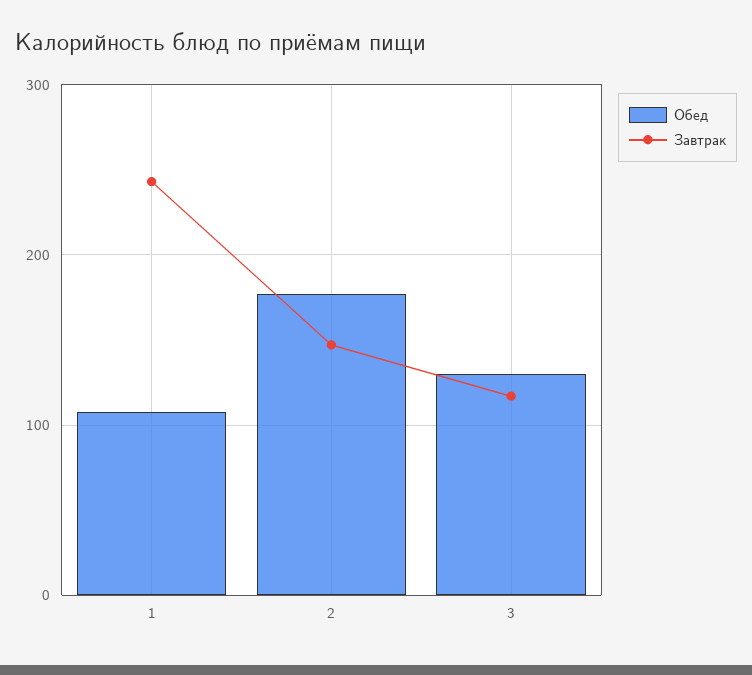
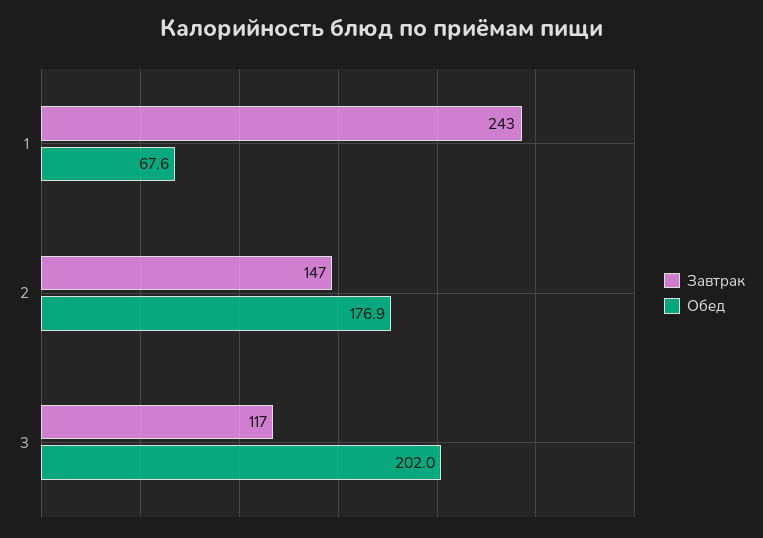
Обед, 1: 110 -> 67.6
Обед, 3: 130 -> 202

